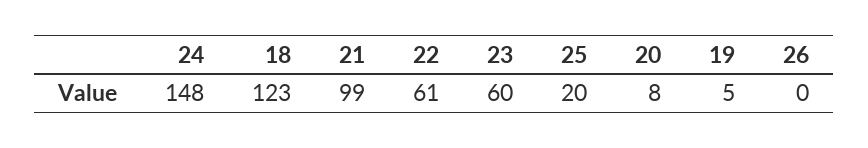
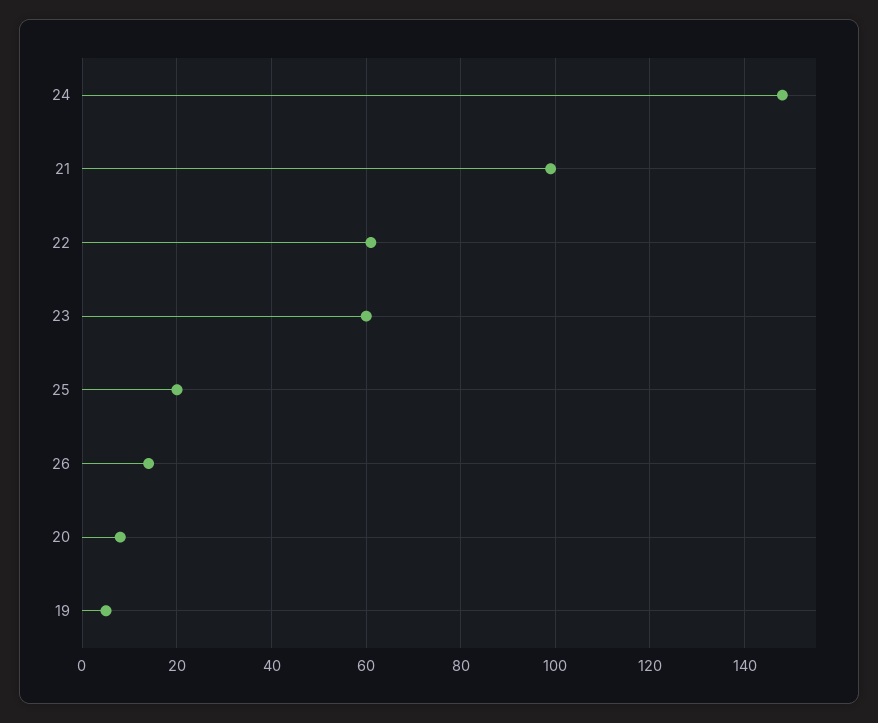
18: 123 -> none
26: 0 -> 15

